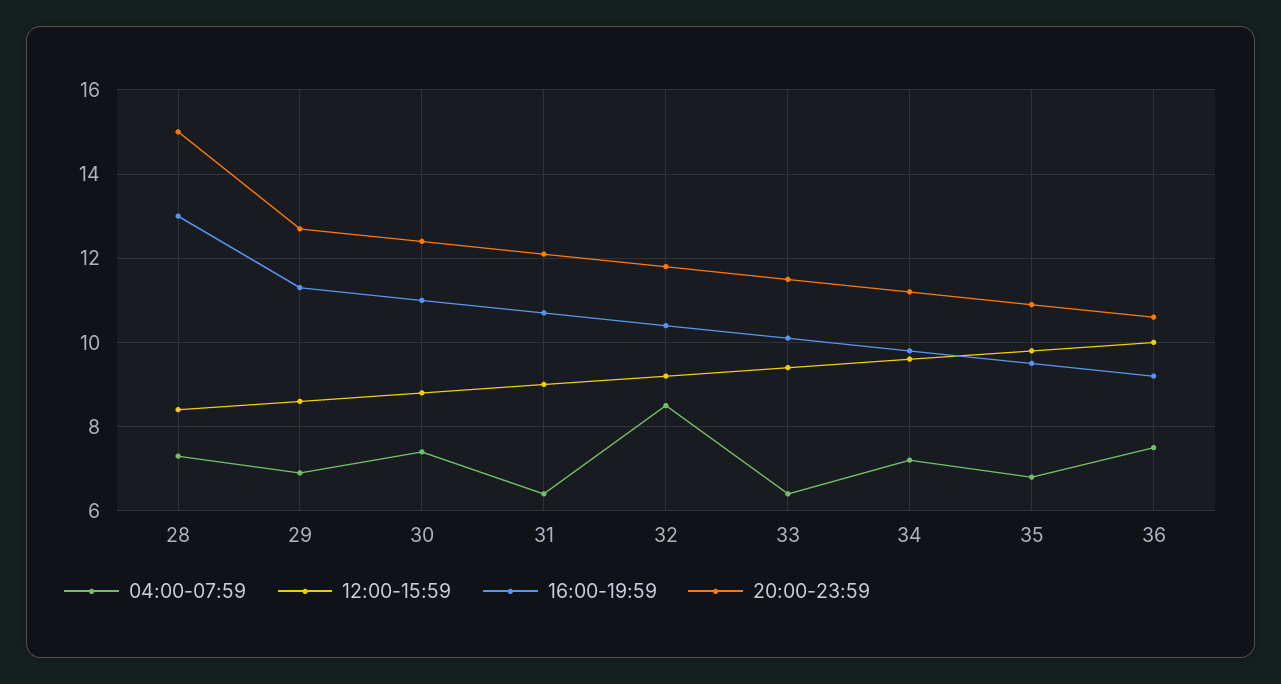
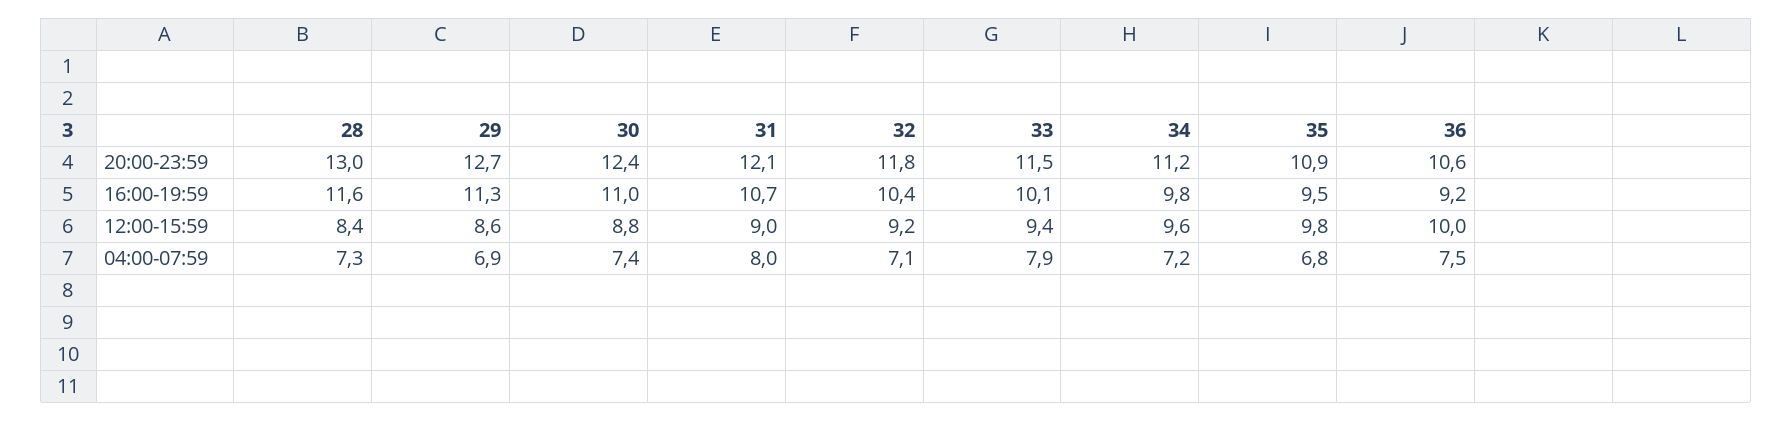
16:00-19:59, 28: 13 -> 11.6
20:00-23:59, 28: 15 -> 13
04:00-07:59, 31: 6.5 -> 8
04:00-07:59, 32: 8.5 -> 7.1
04:00-07:59, 33: 6.5 -> 7.9

